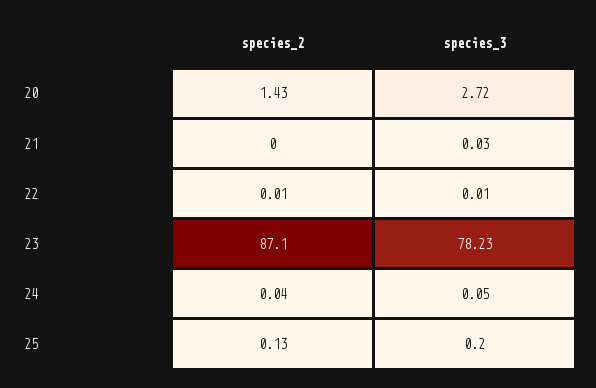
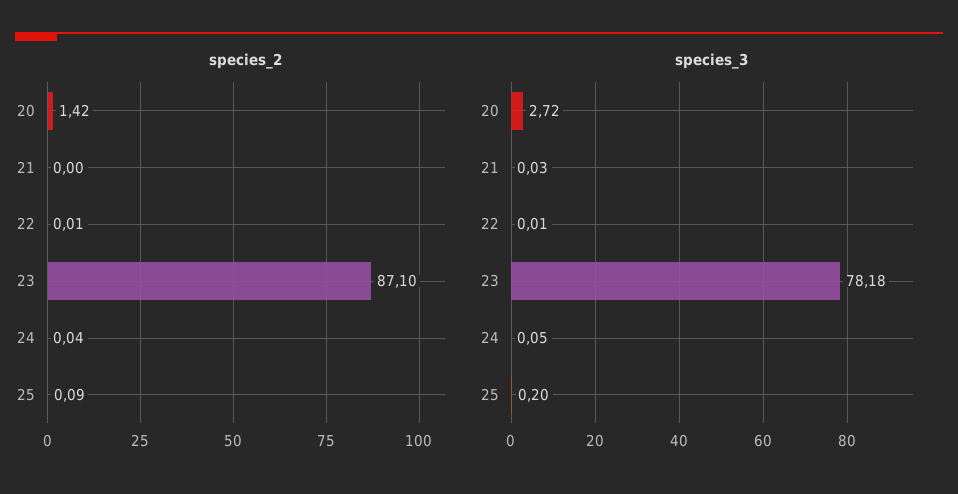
species_2, 20: 1.43 -> 1.42
species_3, 23: 78.23 -> 78.18
species_2, 25: 0.13 -> 0.09

